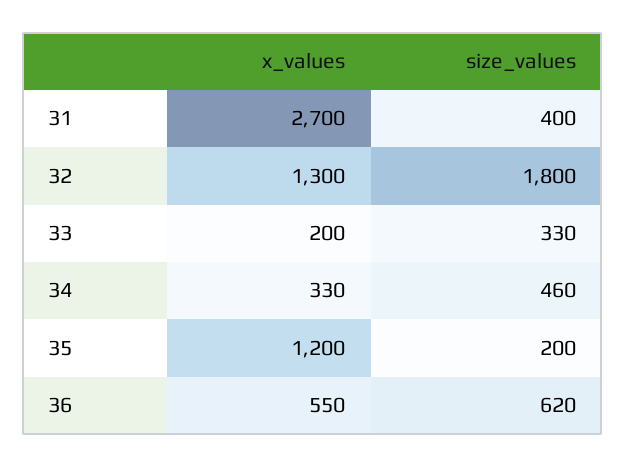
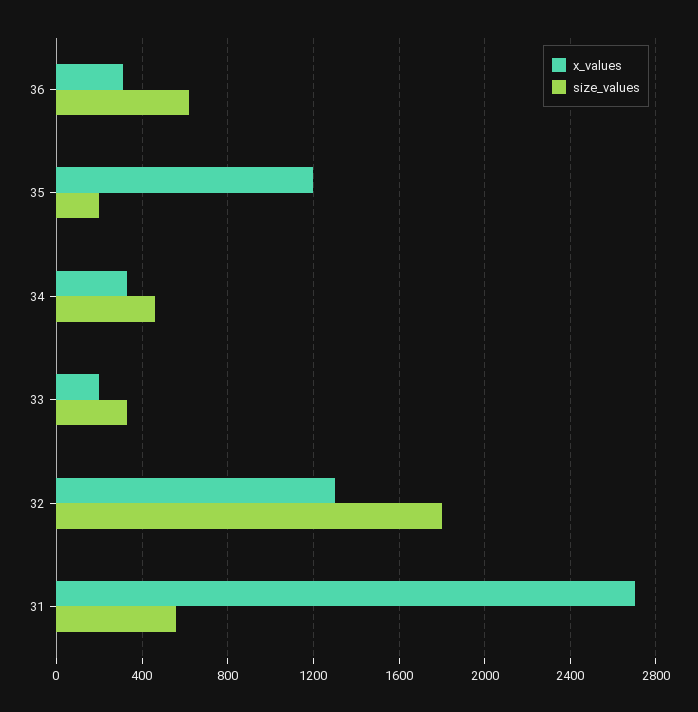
size_values, 31: 400 -> 550
x_values, 36: 550 -> 300

